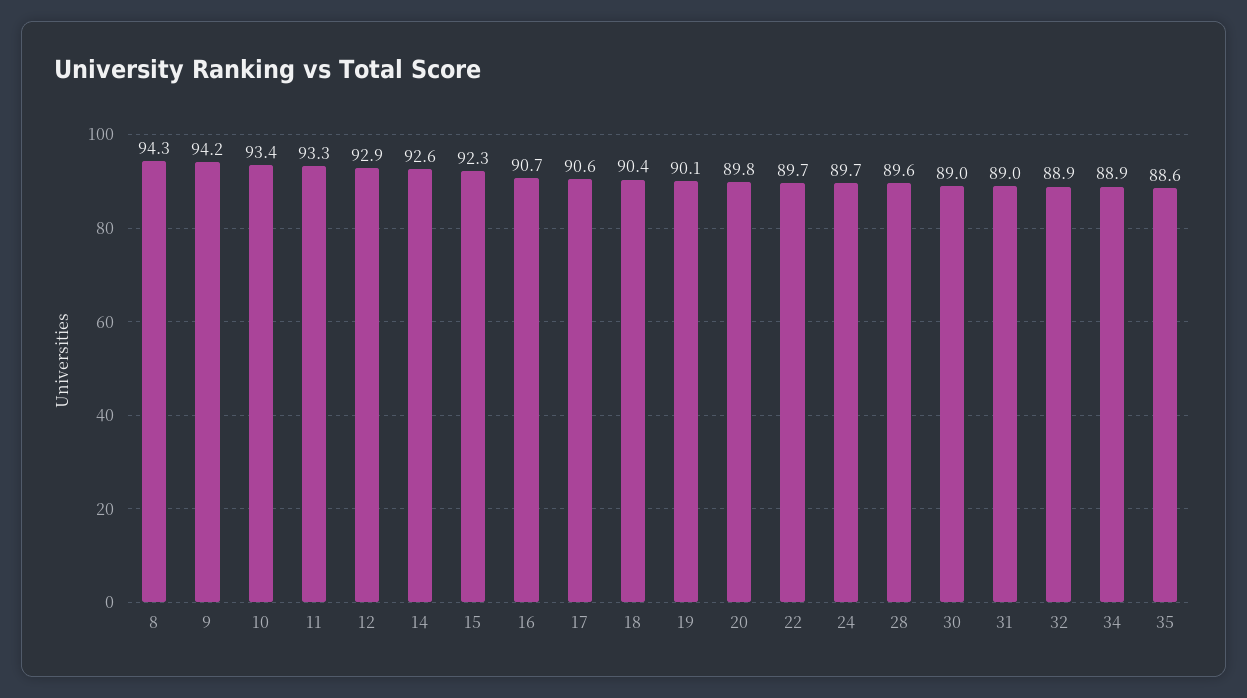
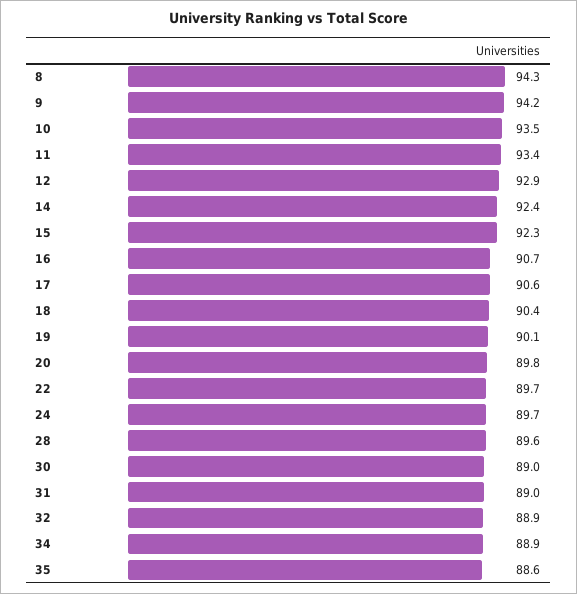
10: 93.4 -> 93.5
11: 93.3 -> 93.4
14: 92.6 -> 92.4

